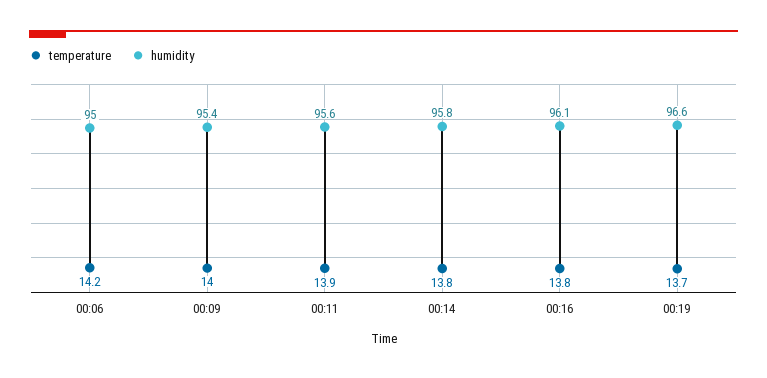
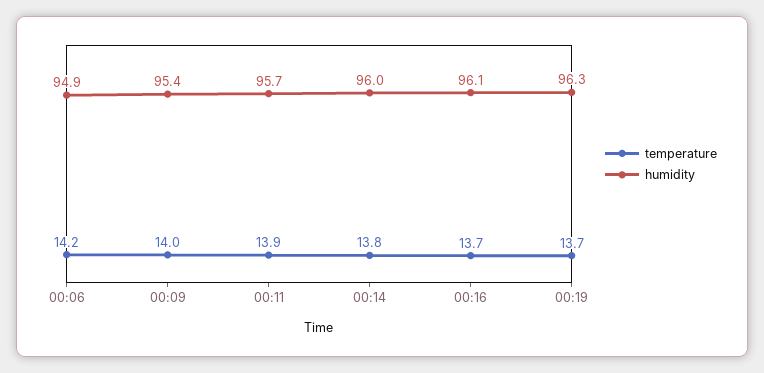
humidity, 00:06: 95 -> 94.9
humidity, 00:11: 95.6 -> 95.7
humidity, 00:14: 95.8 -> 96
temperature, 00:16: 13.8 -> 13.7
humidity, 00:19: 96.6 -> 96.3

